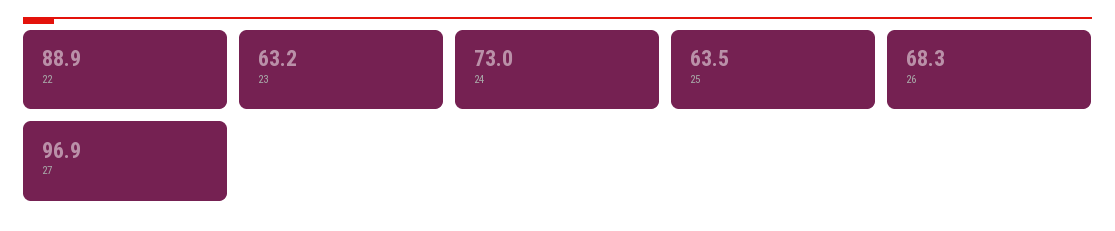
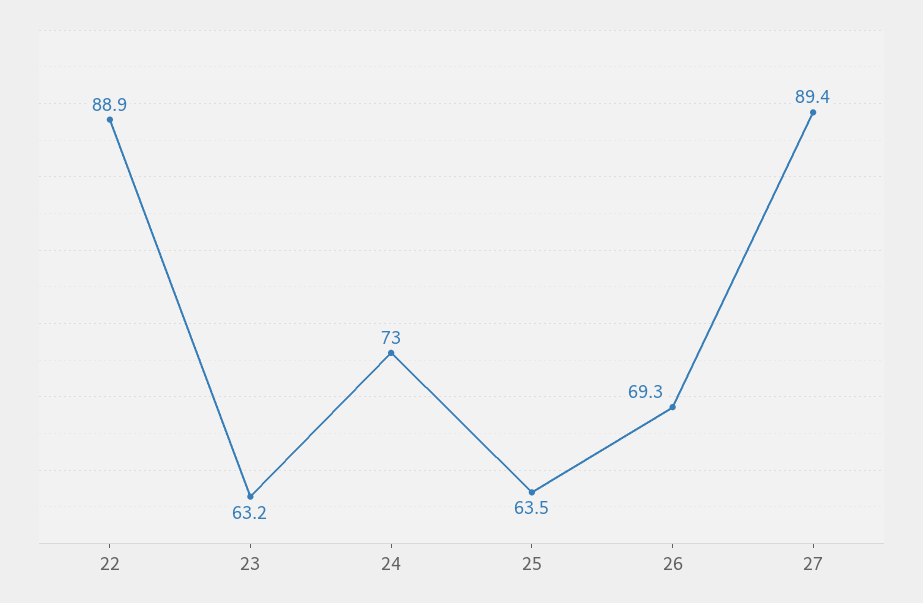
26: 68.3 -> 69.3
27: 96.9 -> 89.4

